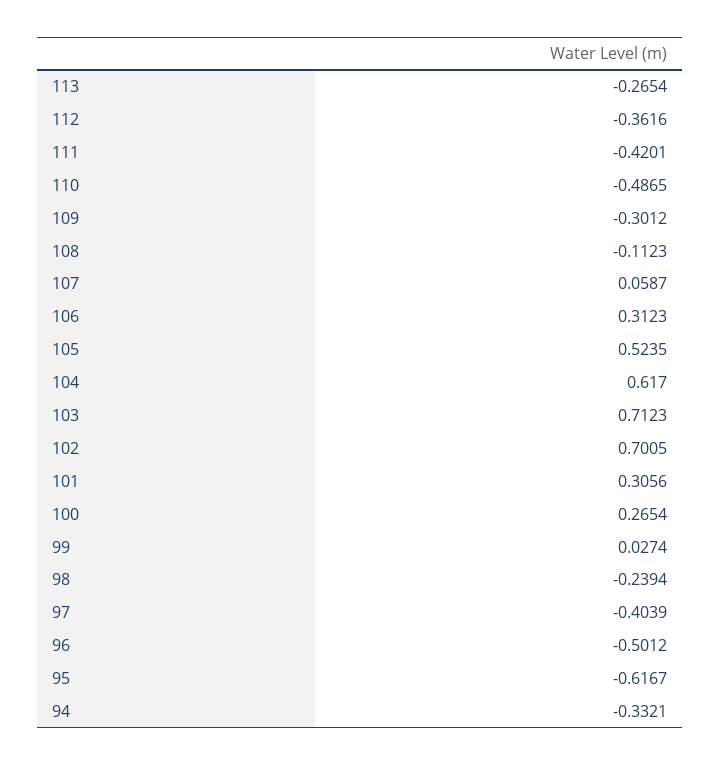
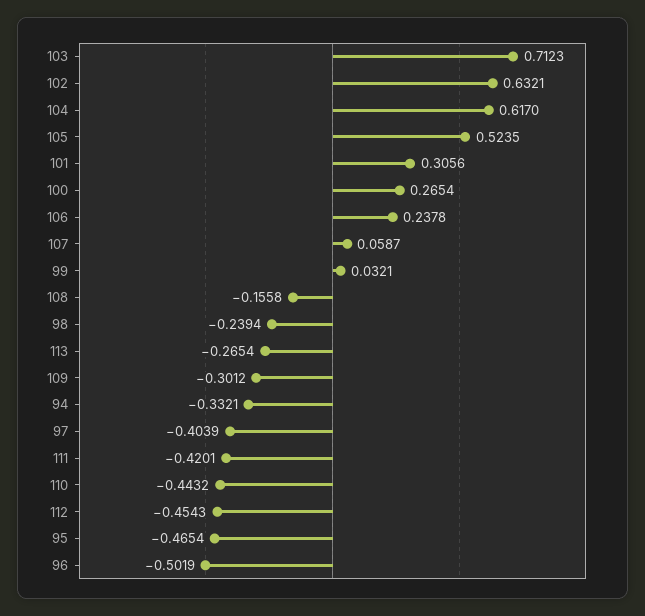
112: -0.3616 -> -0.4543
110: -0.4865 -> -0.4432
108: -0.1123 -> -0.1558
106: 0.3123 -> 0.2378
102: 0.7005 -> 0.6321
99: 0.0274 -> 0.0321
96: -0.5012 -> -0.5019
95: -0.6167 -> -0.4654

